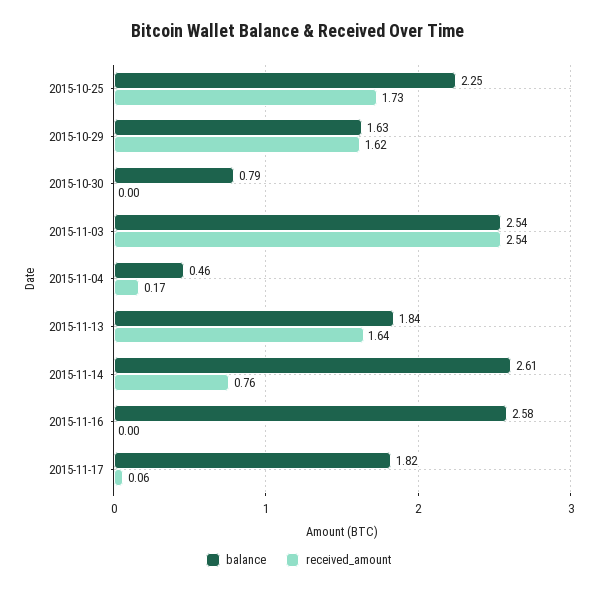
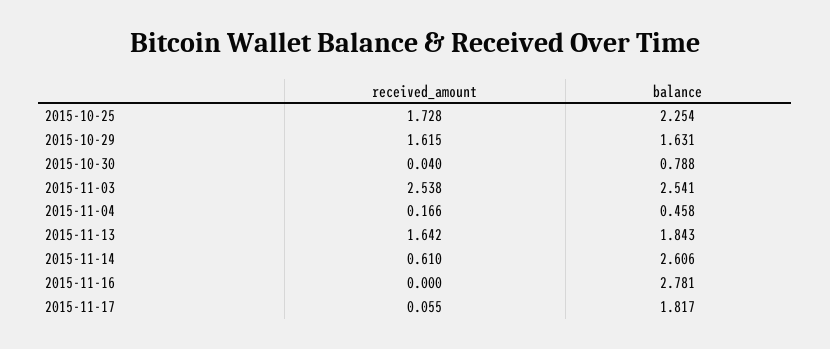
received_amount, 2015-10-30: 0 -> 0.04
received_amount, 2015-11-14: 0.76 -> 0.61
balance, 2015-11-16: 2.58 -> 2.781

